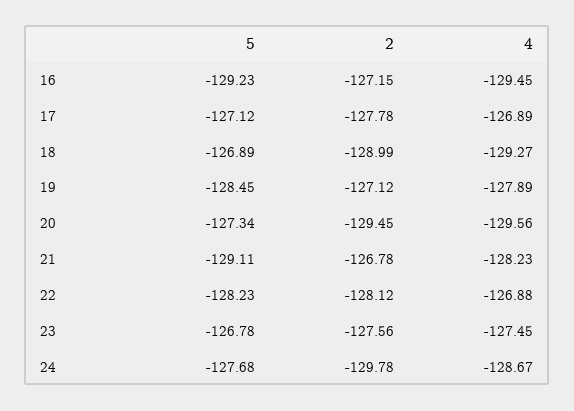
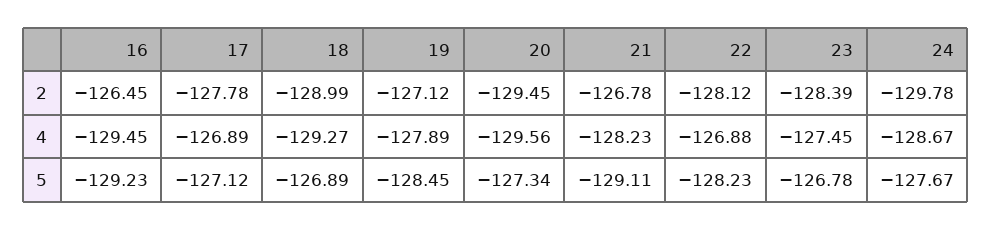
2, 16: -127.15 -> -126.45
2, 23: -127.56 -> -128.39
5, 24: -127.68 -> -127.67

